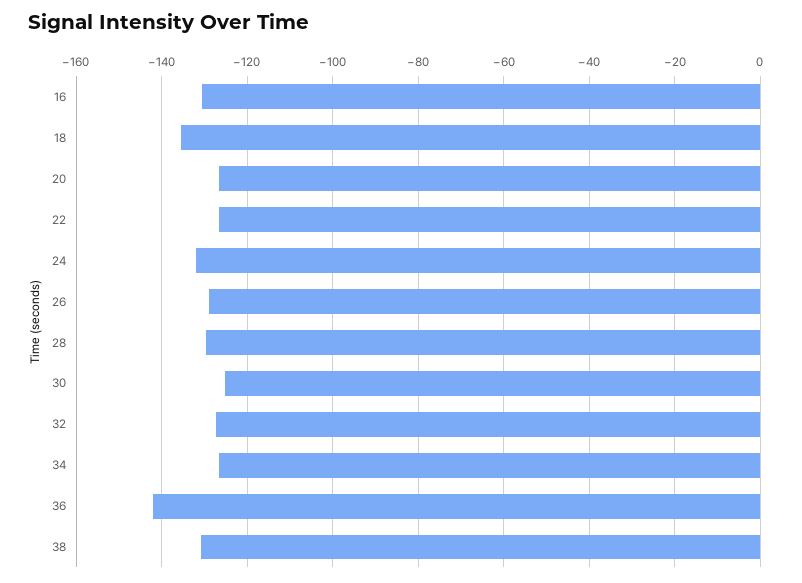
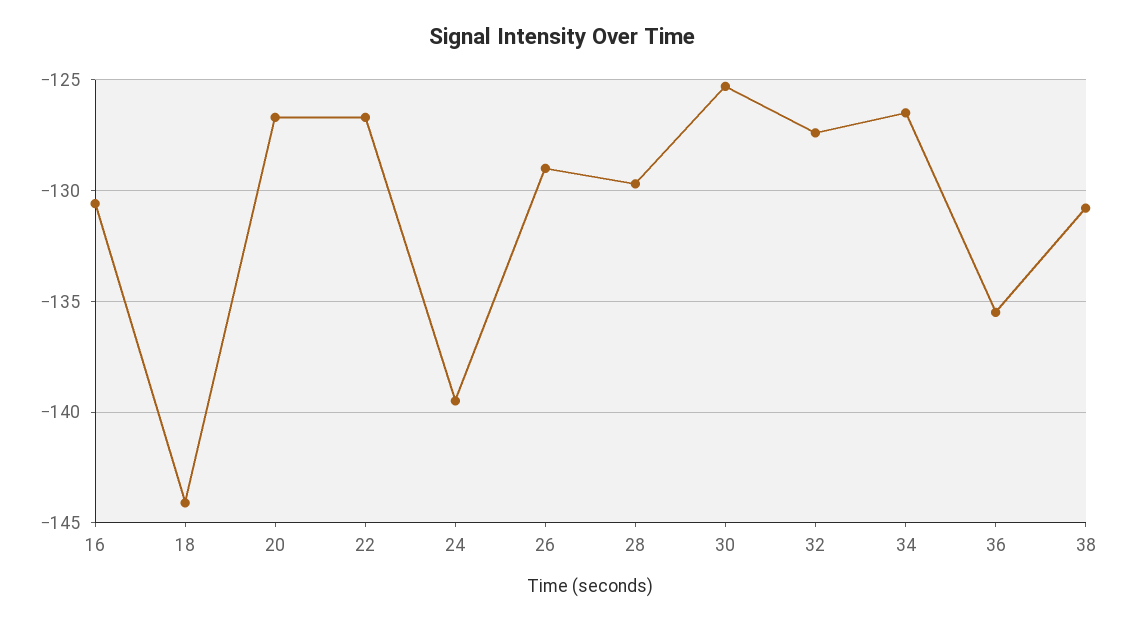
18: -136 -> -144
24: -132 -> -139.5
36: -142 -> -135.5

